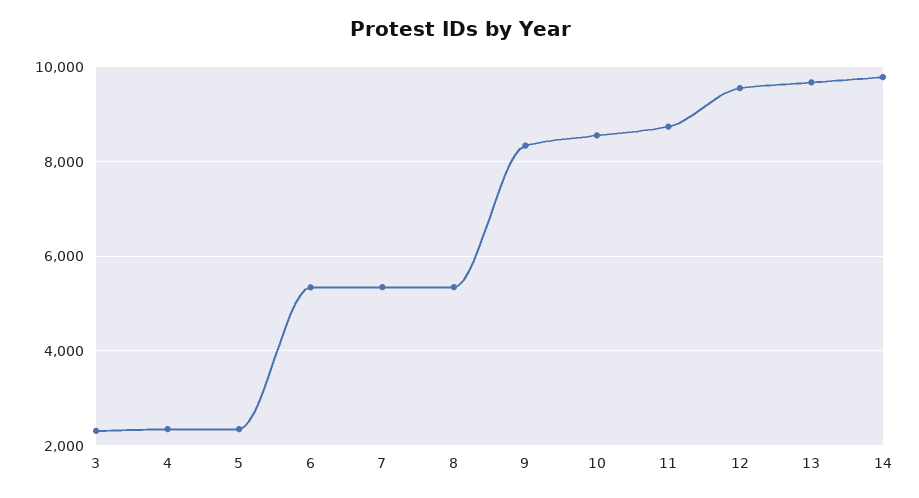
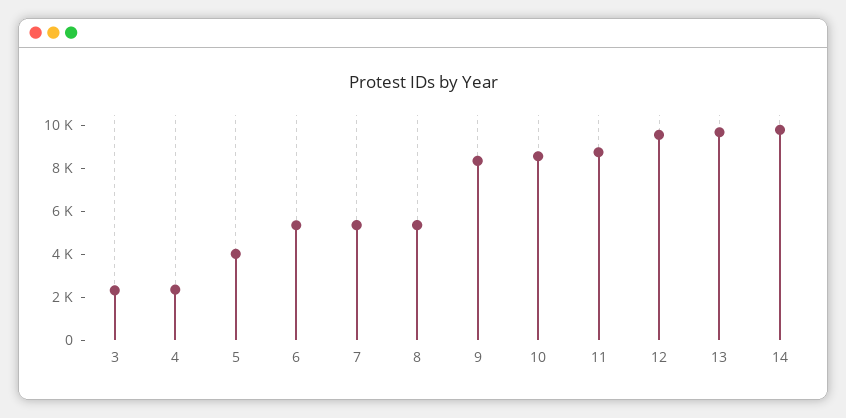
5: 2400 -> 4000

